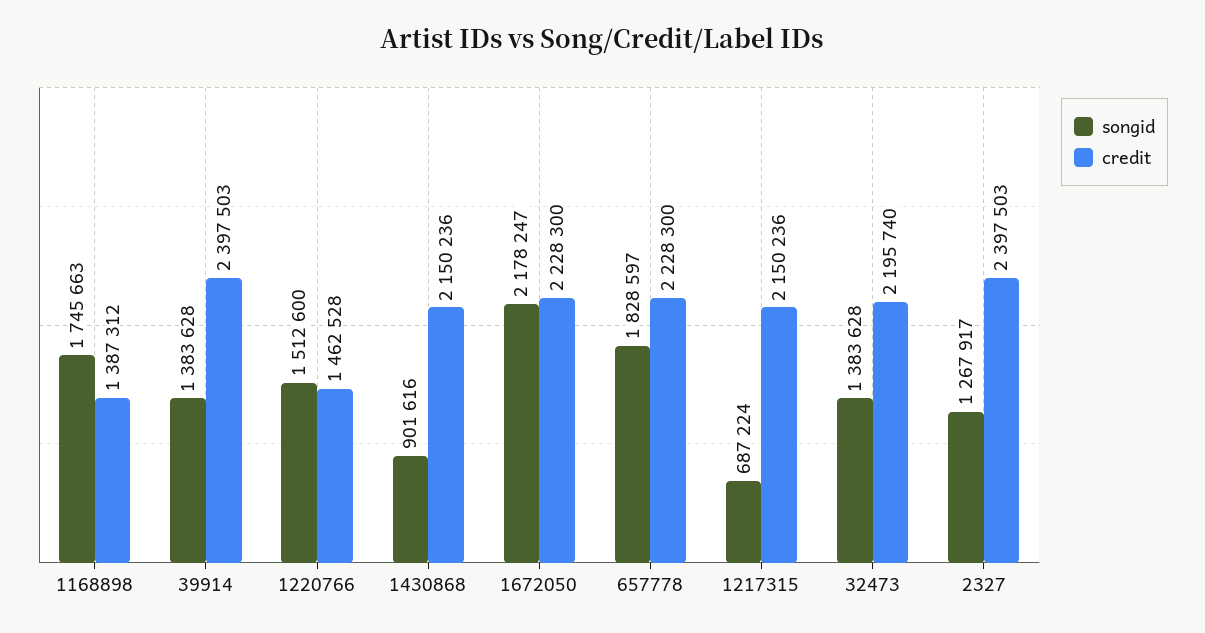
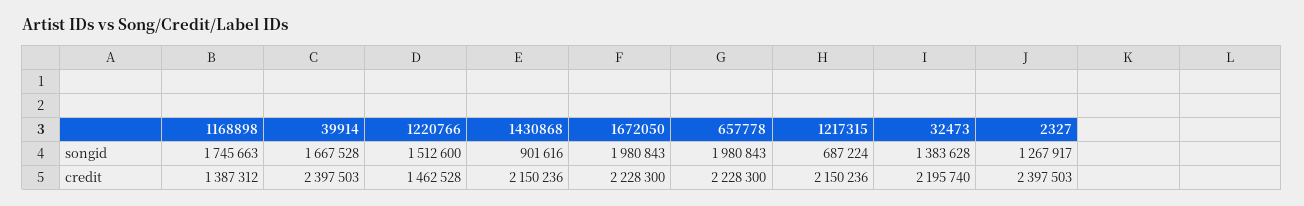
songid, 39914: 1383628 -> 1667528
songid, 1672050: 2178247 -> 1980843
songid, 657778: 1828597 -> 1980843

